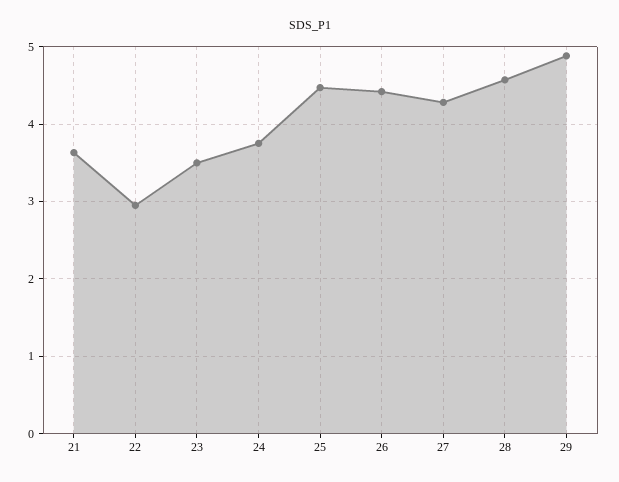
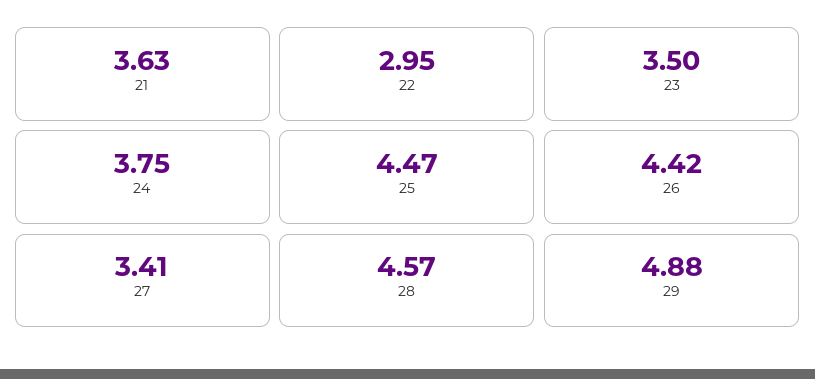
27: 4.3 -> 3.41

